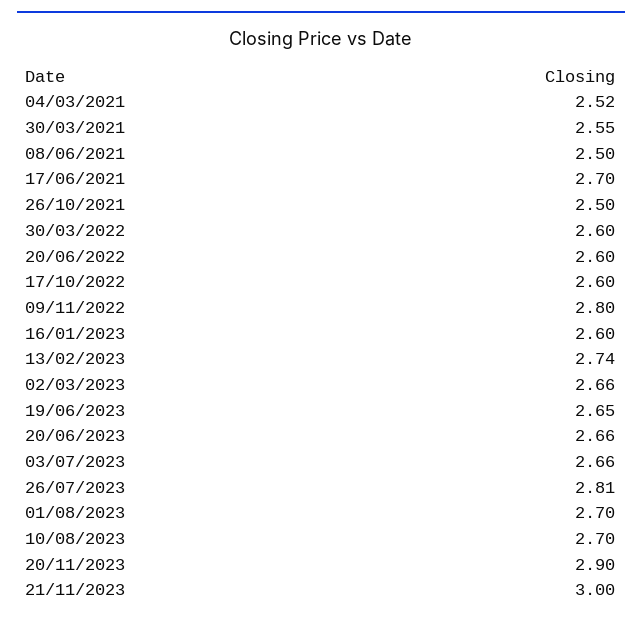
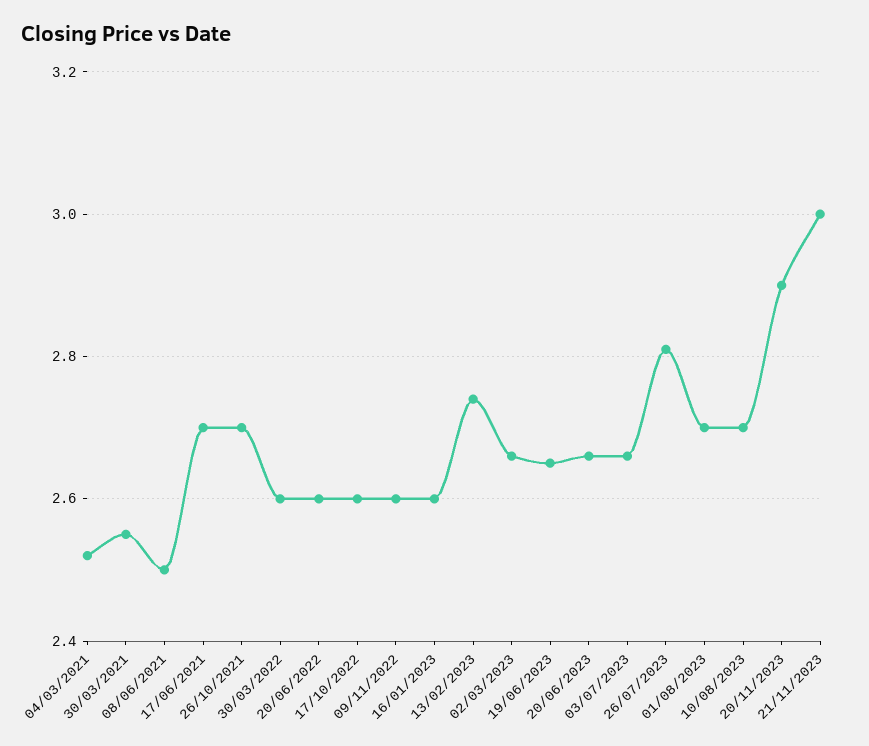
26/10/2021: 2.5 -> 2.7
09/11/2022: 2.8 -> 2.6

